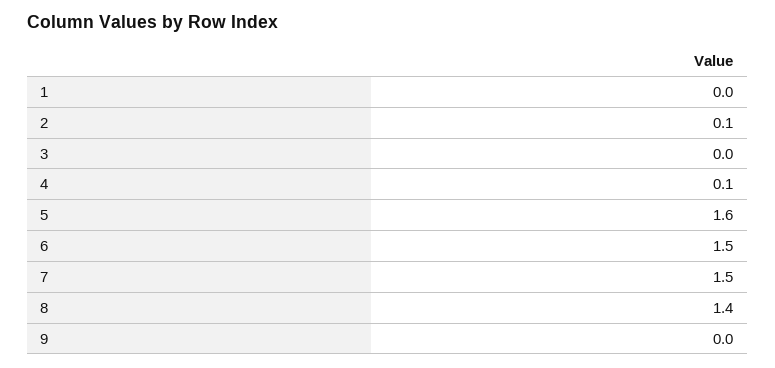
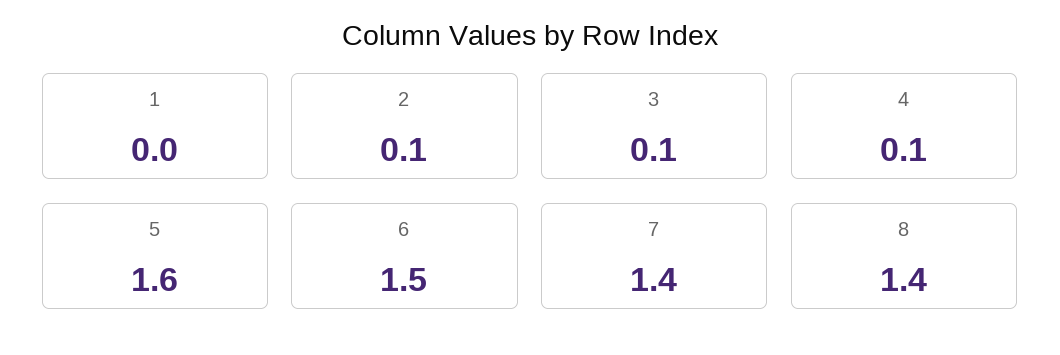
3: 0 -> 0.1
7: 1.5 -> 1.4
9: 0 -> none

